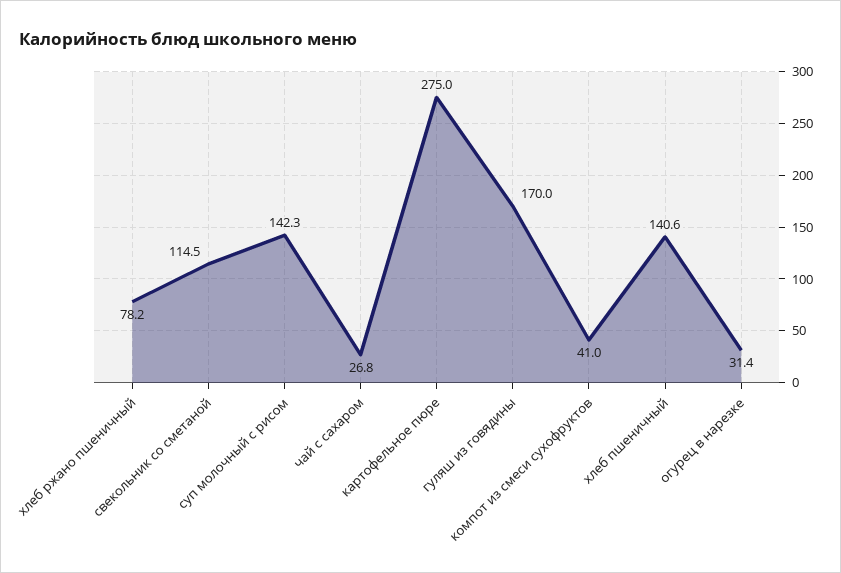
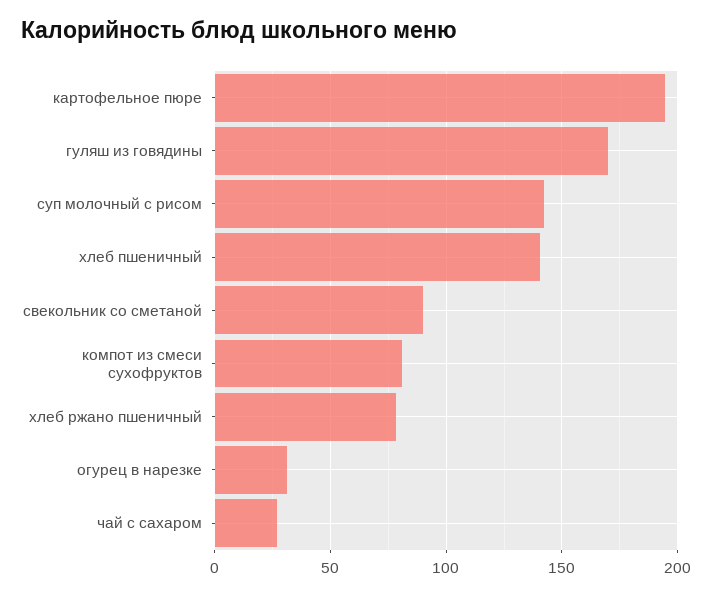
свекольник со сметаной: 114.5 -> 90
картофельное пюре: 275 -> 195
компот из смеси сухофруктов: 41 -> 80

